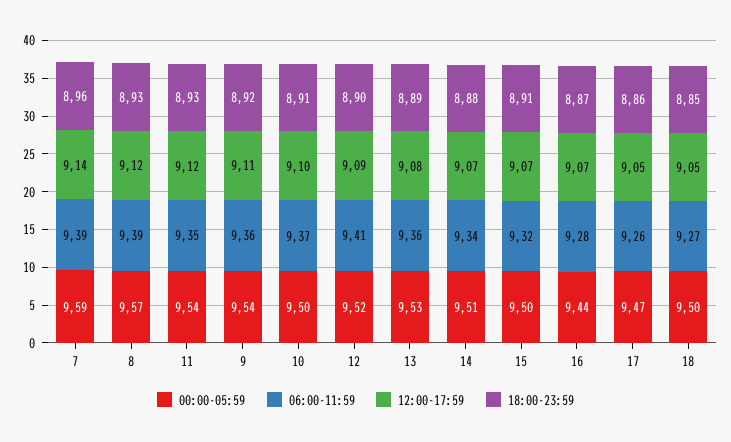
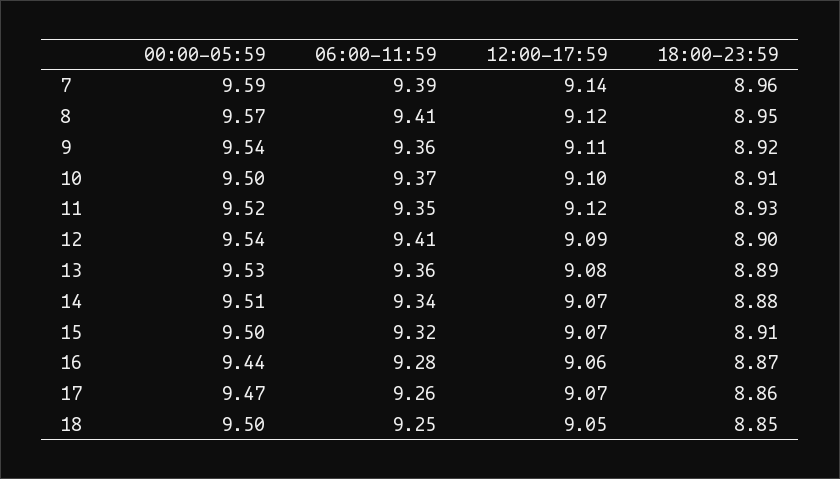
06:00-11:59, 8: 9.39 -> 9.41
18:00-23:59, 8: 8.93 -> 8.95
00:00-05:59, 11: 9.54 -> 9.52
00:00-05:59, 12: 9.52 -> 9.54
12:00-17:59, 16: 9.07 -> 9.06
12:00-17:59, 17: 9.05 -> 9.07
06:00-11:59, 18: 9.27 -> 9.25

